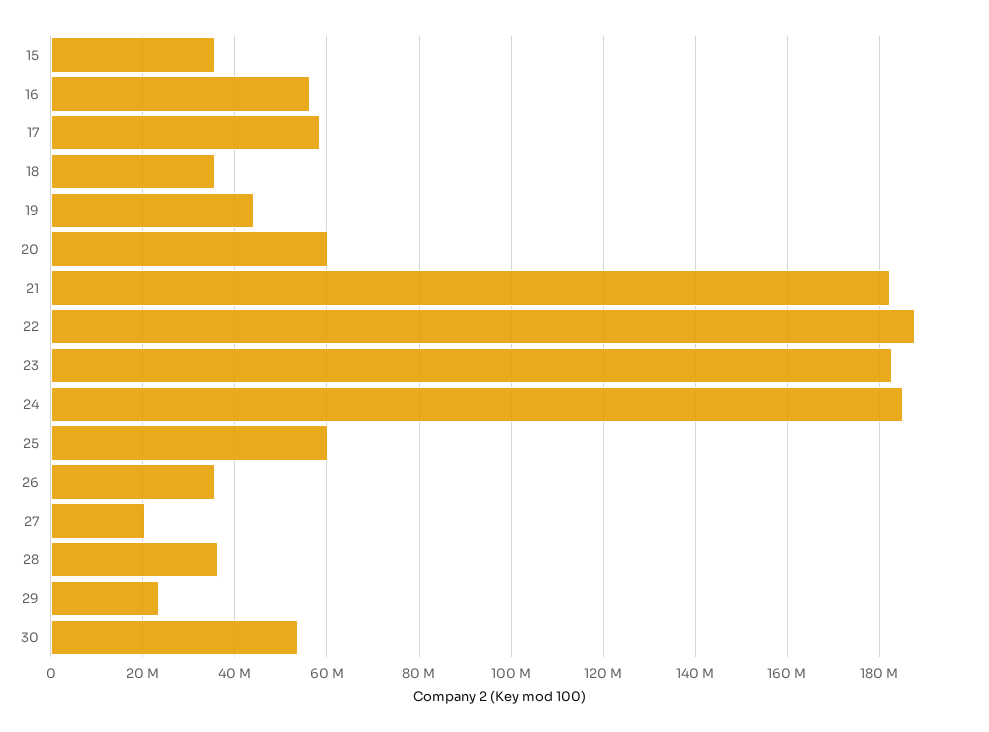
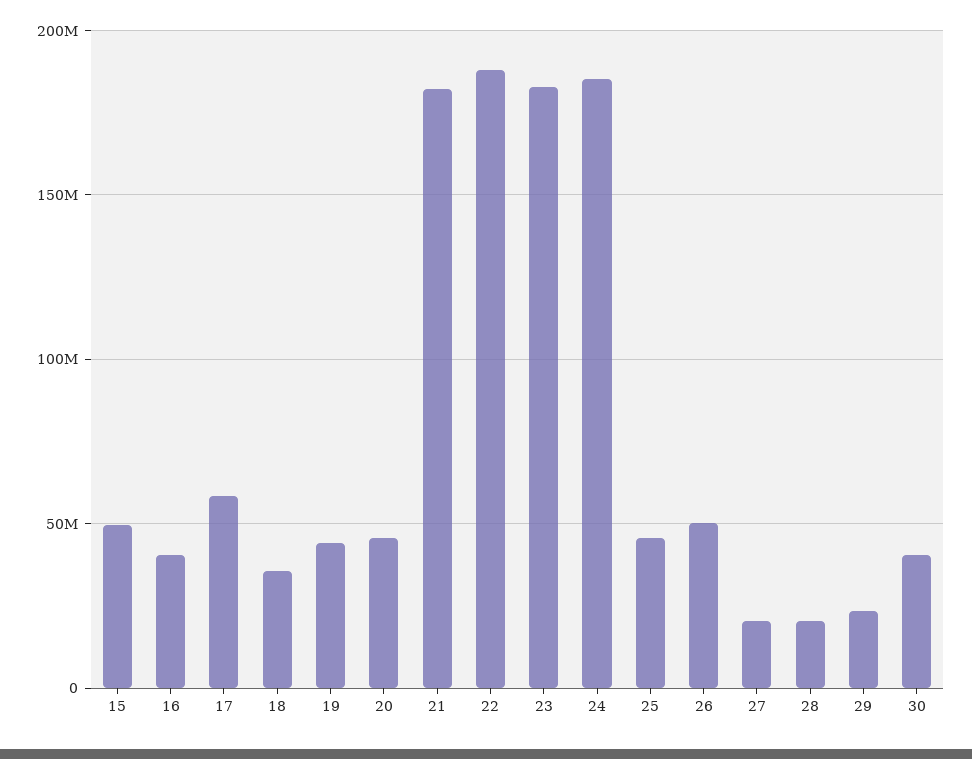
15: 36000000 -> 50000000
16: 56000000 -> 40000000
20: 60000000 -> 45000000
25: 60000000 -> 45000000
26: 36000000 -> 50000000
28: 36000000 -> 20000000
30: 54000000 -> 40000000

